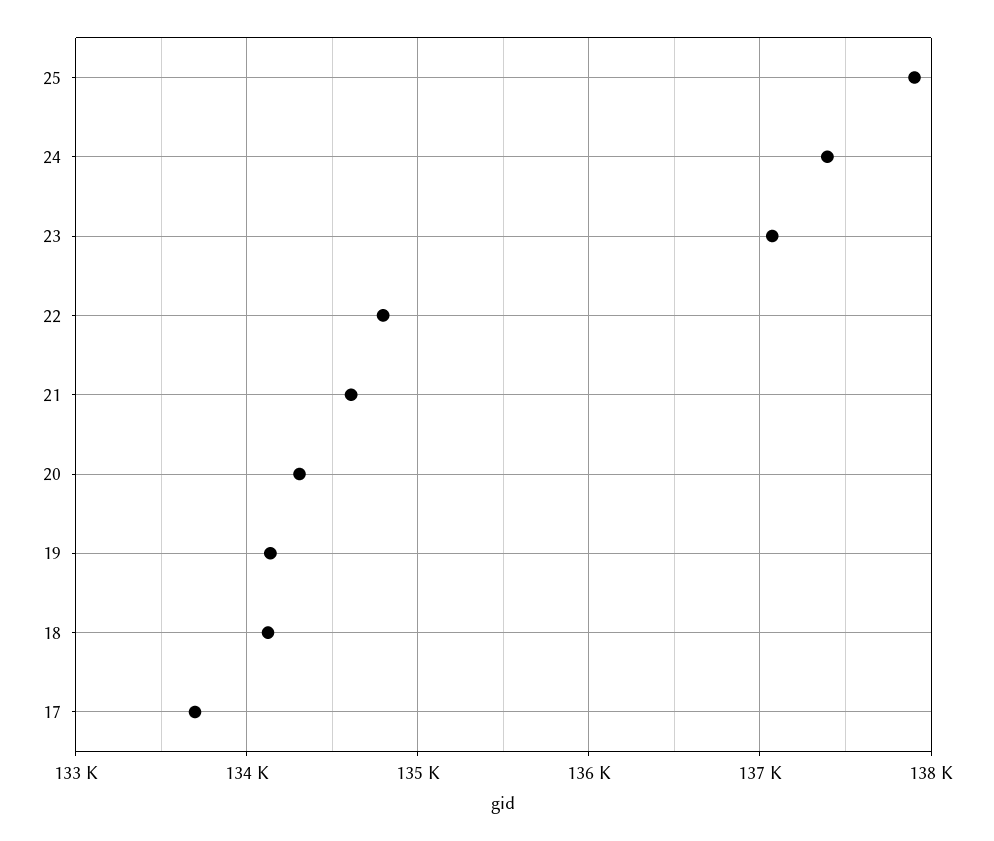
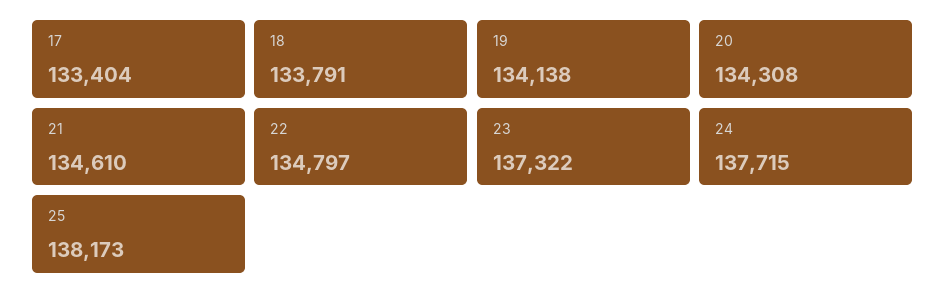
25: 137900 -> 138173
24: 137400 -> 137715
23: 137100 -> 137322
18: 134100 -> 133791
17: 133700 -> 133404

